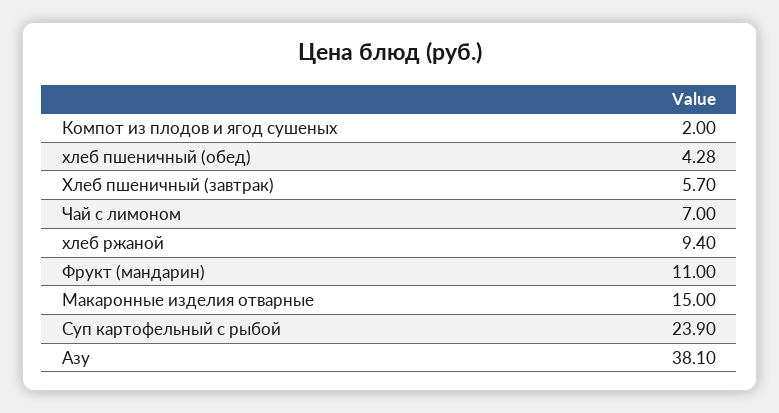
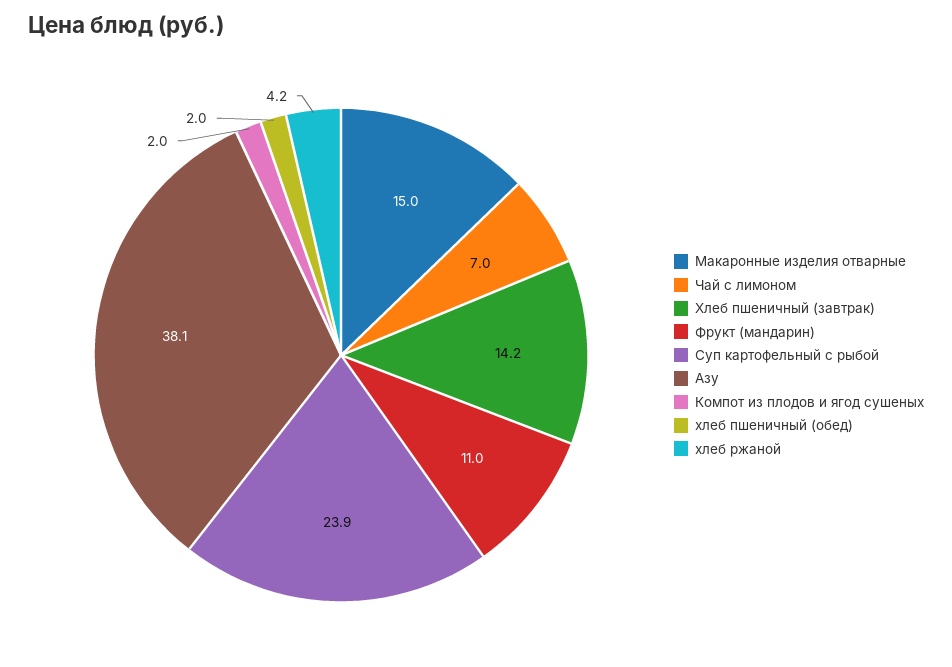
хлеб пшеничный (обед): 4.28 -> 2
Хлеб пшеничный (завтрак): 5.7 -> 14.2
хлеб ржаной: 9.4 -> 4.2

